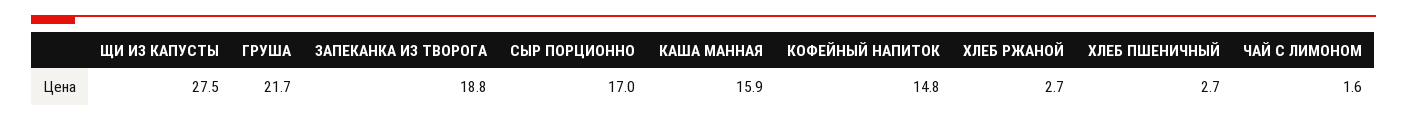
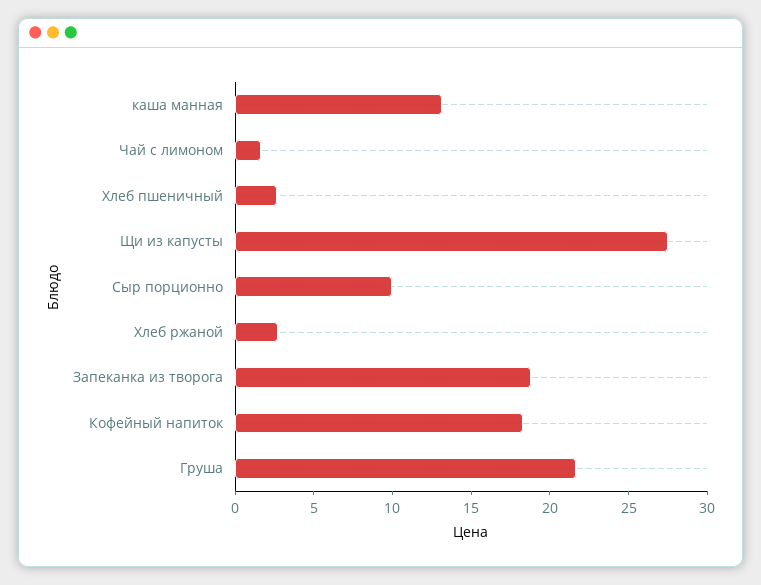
СЫР ПОРЦИОННО: 17 -> 10
КАША МАННАЯ: 15.9 -> 13
КОФЕЙНЫЙ НАПИТОК: 14.8 -> 18

